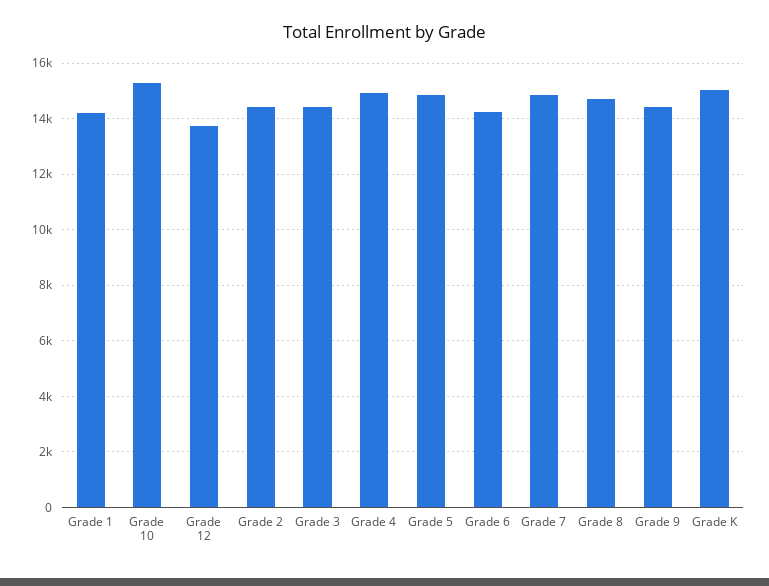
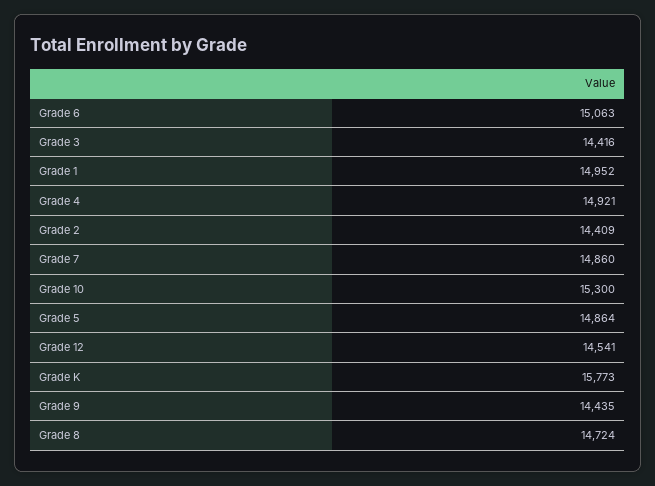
Grade 1: 14250 -> 14952
Grade 12: 13750 -> 14541
Grade 6: 14250 -> 15063
Grade K: 15000 -> 15773

